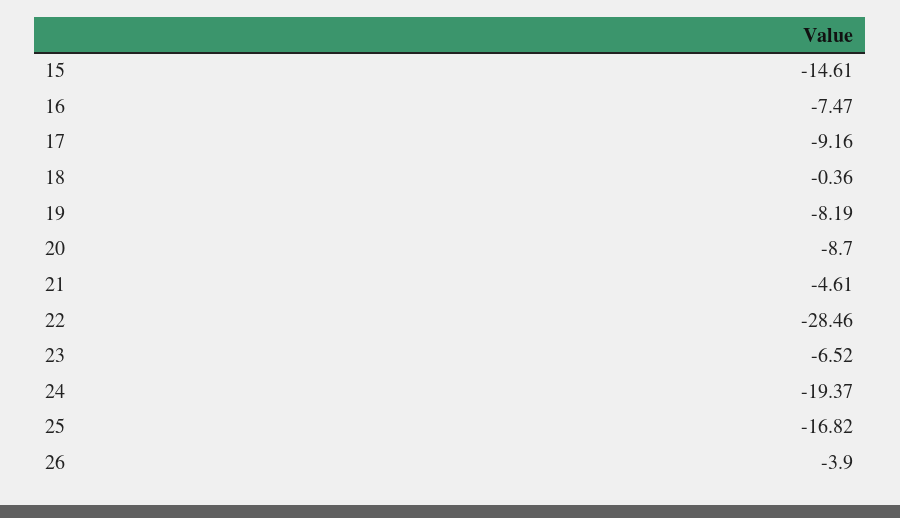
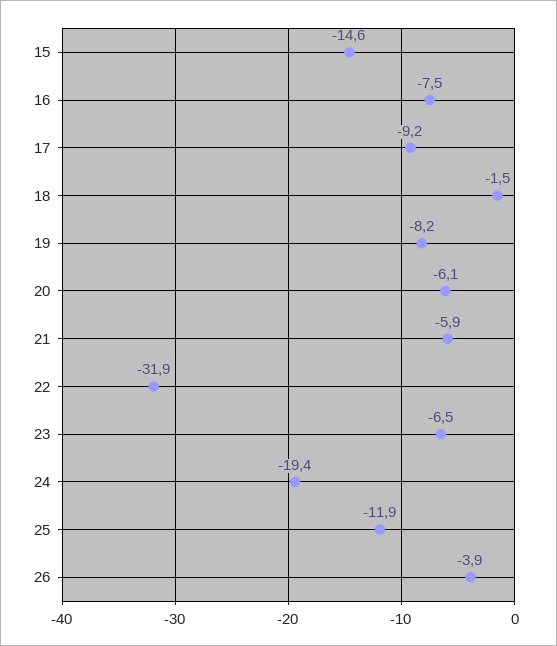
18: -0.36 -> -1.5
20: -8.7 -> -6.1
21: -4.61 -> -5.9
22: -28.46 -> -31.9
25: -16.82 -> -11.9

